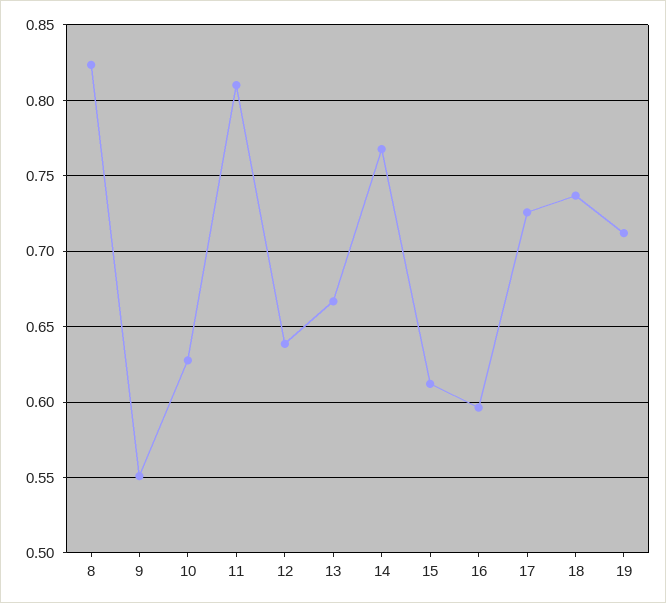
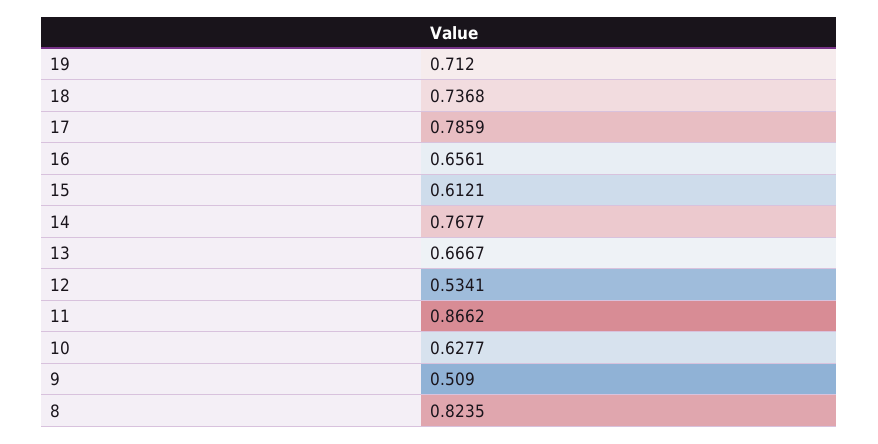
9: 0.55 -> 0.509
11: 0.81 -> 0.8662
12: 0.64 -> 0.5341
16: 0.595 -> 0.6561
17: 0.725 -> 0.7859

